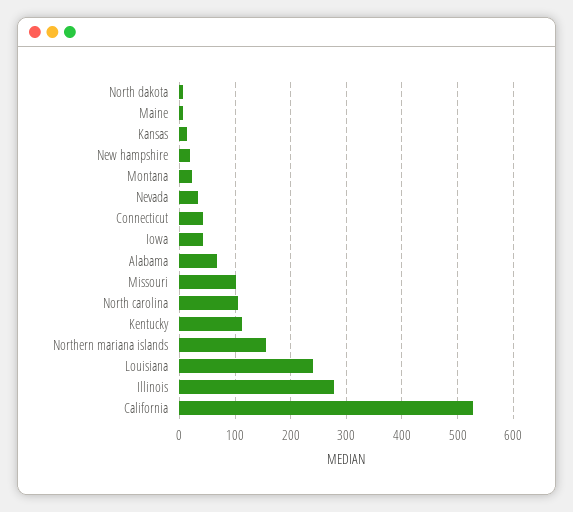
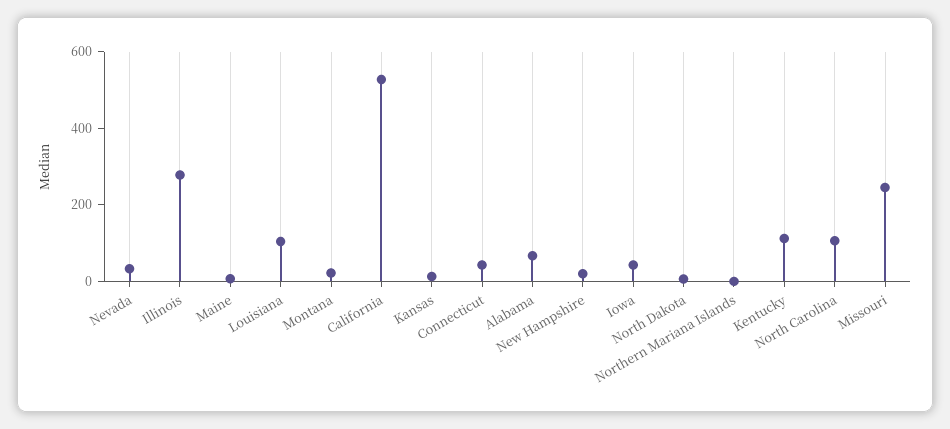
Missouri: 100 -> 250
Northern mariana islands: 160 -> 0
Louisiana: 240 -> 100

